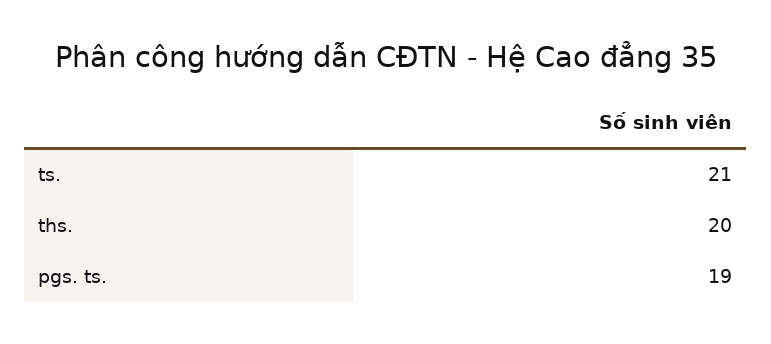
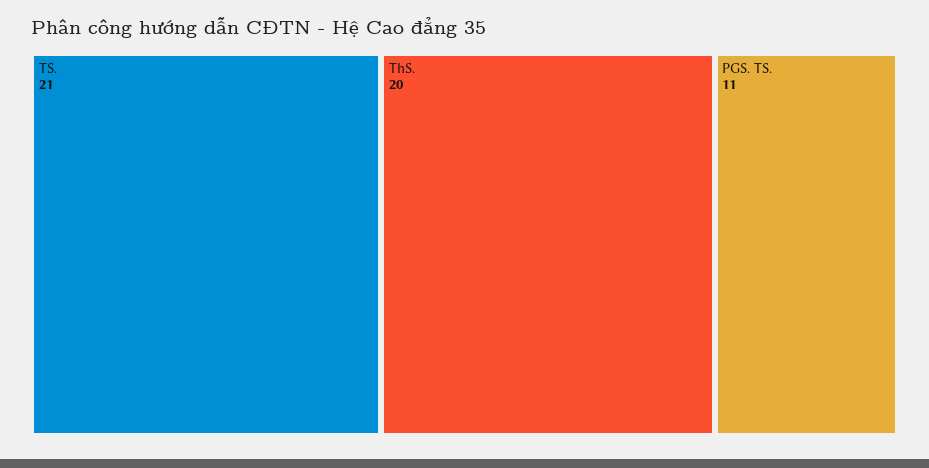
pgs. ts.: 19 -> 11

